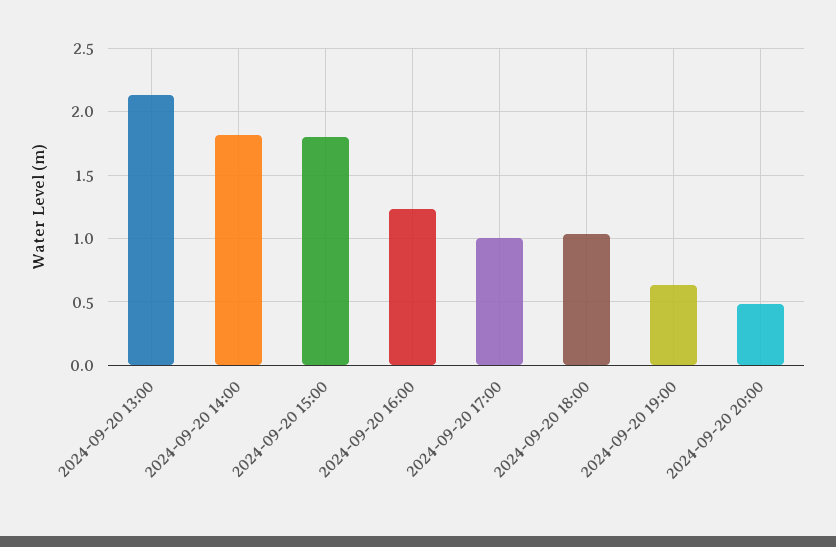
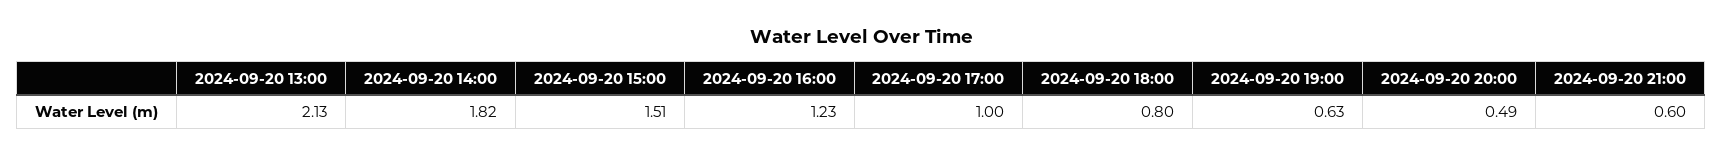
2024-09-20 15:00: 1.8 -> 1.51
2024-09-20 18:00: 1.05 -> 0.8
2024-09-20 21:00: none -> 0.6

